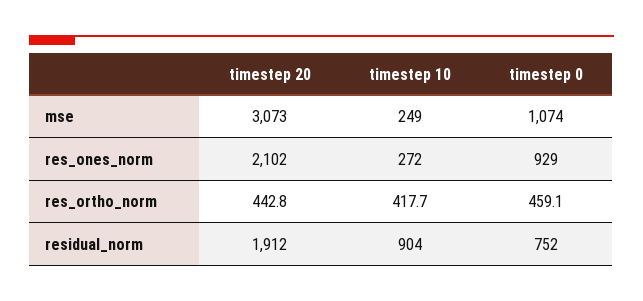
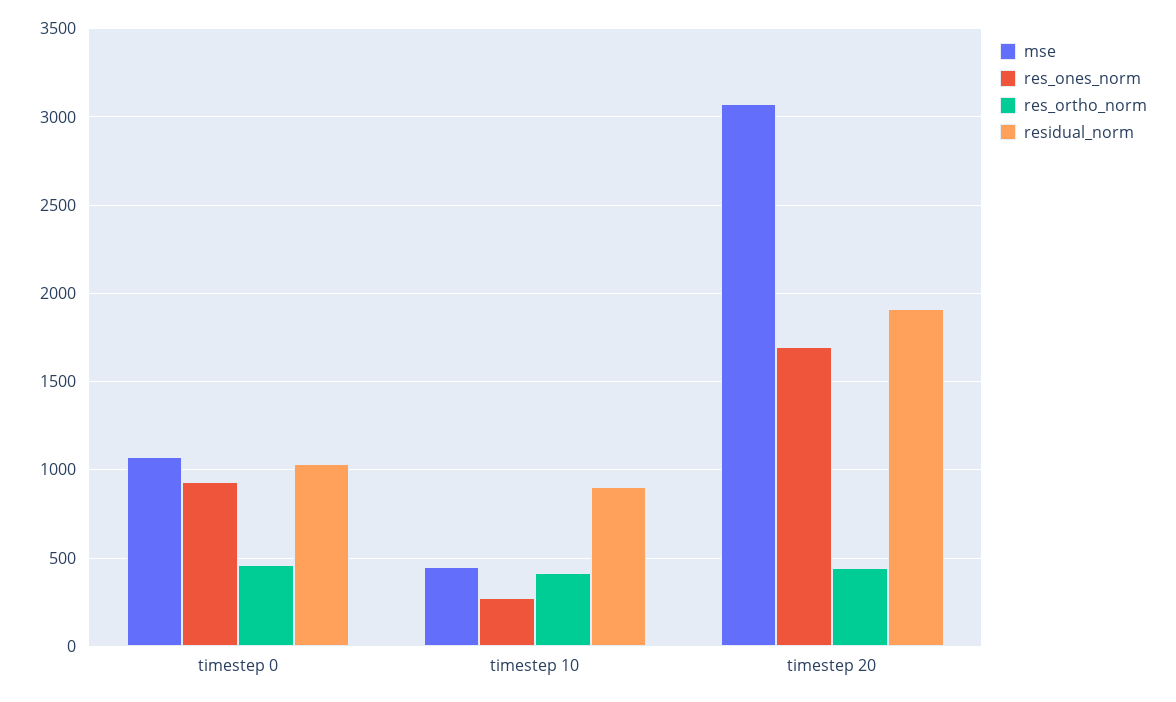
mse, timestep 10: 249 -> 450
res_ones_norm, timestep 20: 2102 -> 1700
residual_norm, timestep 0: 752 -> 1050

